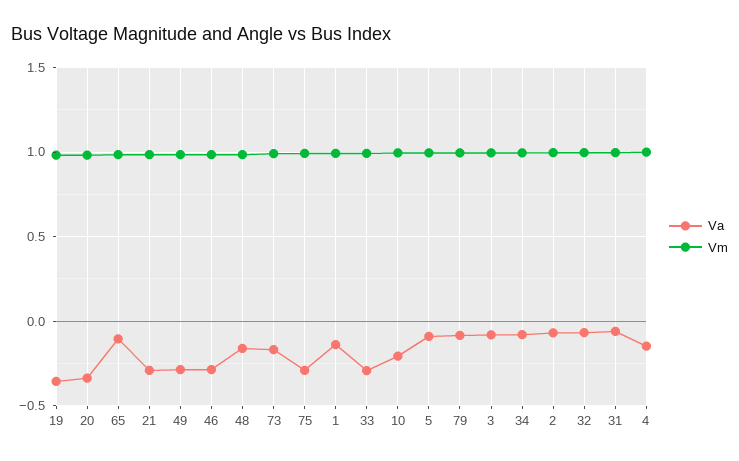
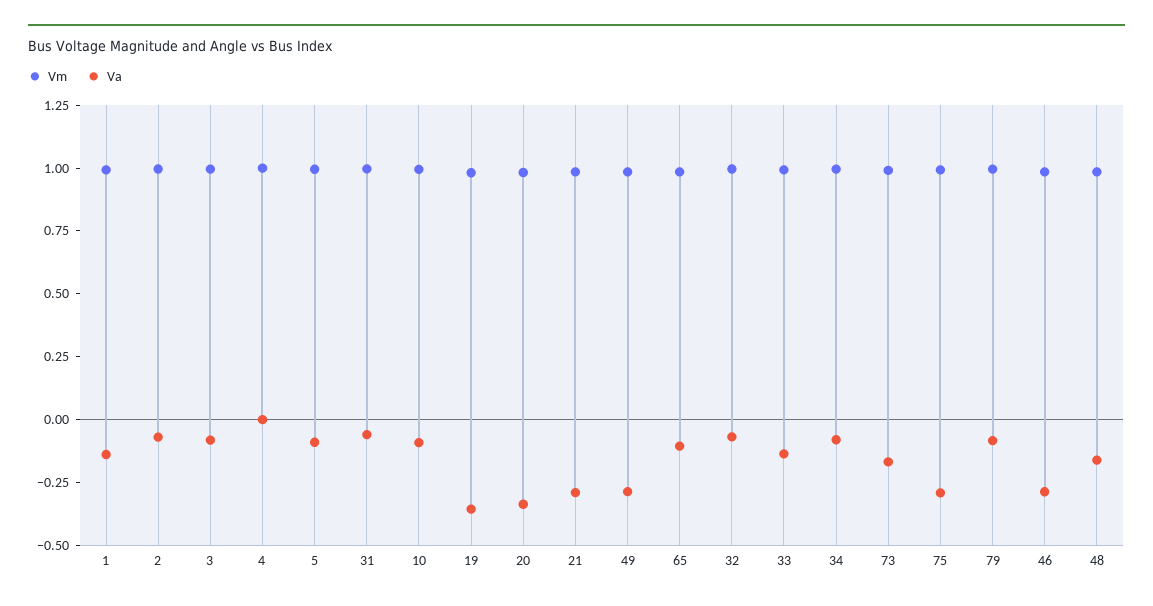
Va, 33: -0.3 -> -0.15
Va, 10: -0.2 -> -0.1
Va, 4: -0.15 -> 0

